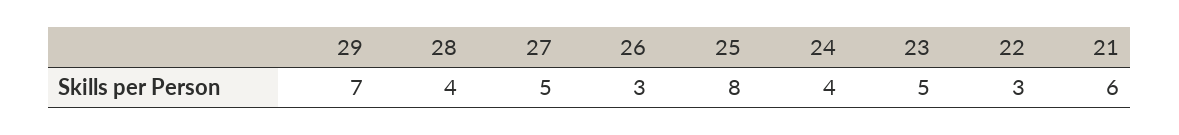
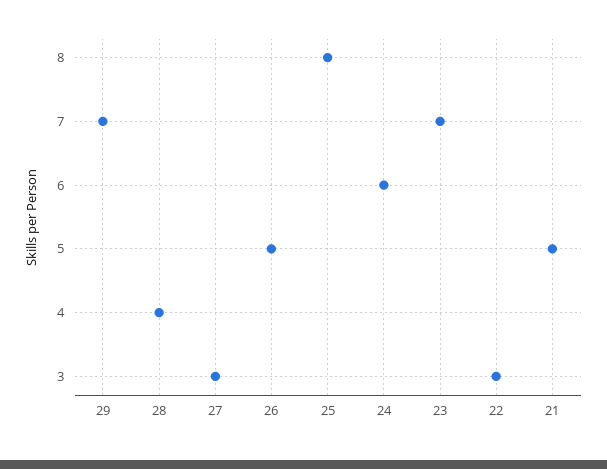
27: 5 -> 3
26: 3 -> 5
24: 4 -> 6
23: 5 -> 7
21: 6 -> 5

